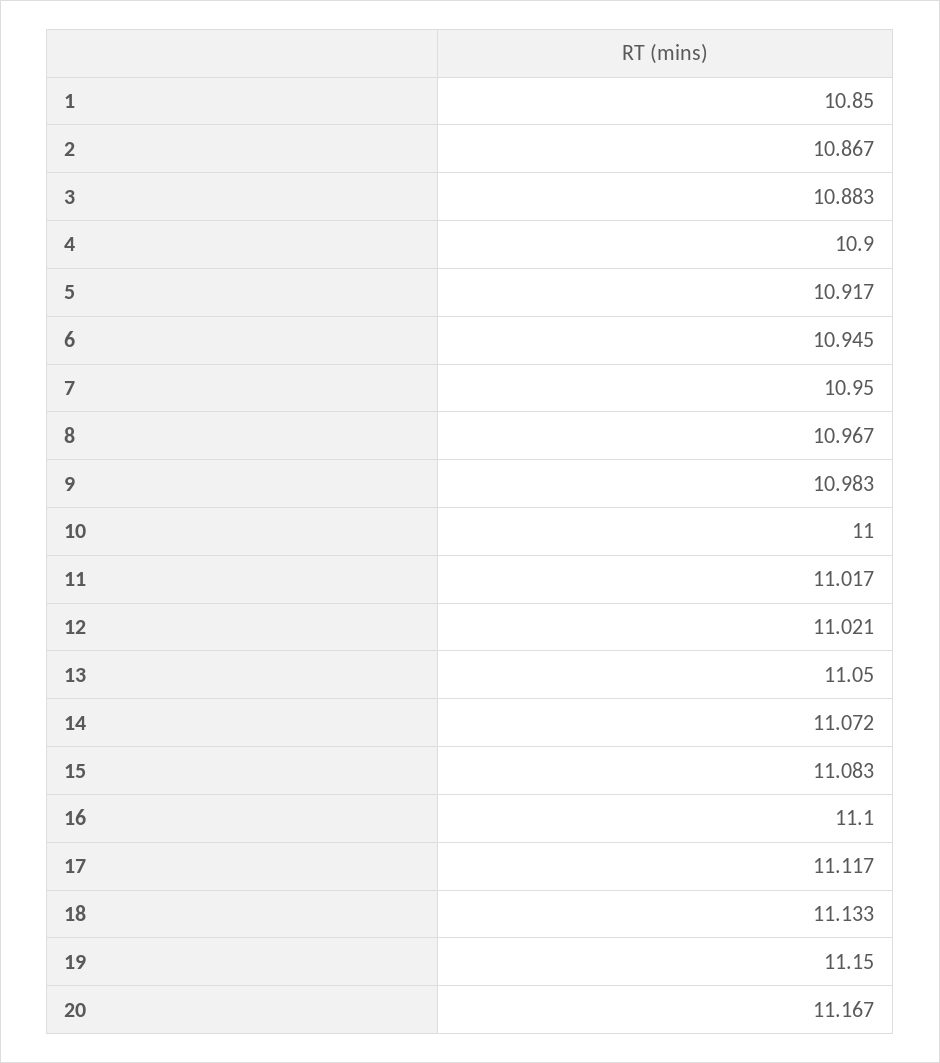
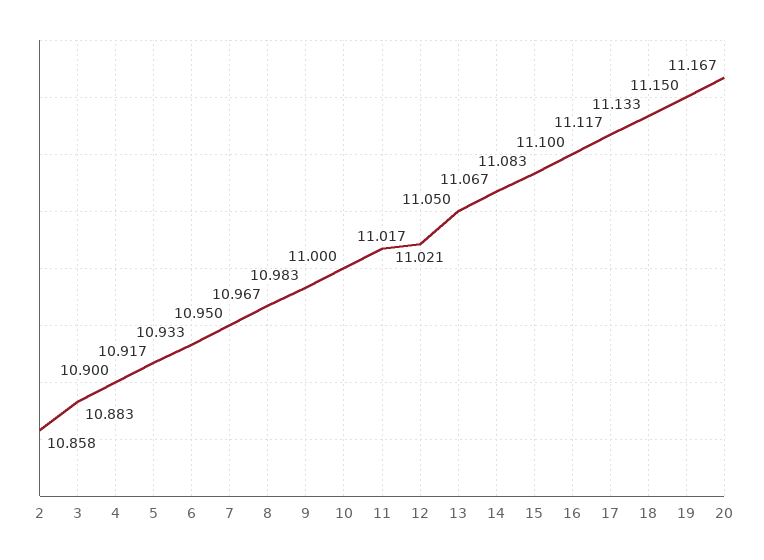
1: 10.85 -> none
2: 10.867 -> 10.858
6: 10.945 -> 10.933
14: 11.072 -> 11.067

